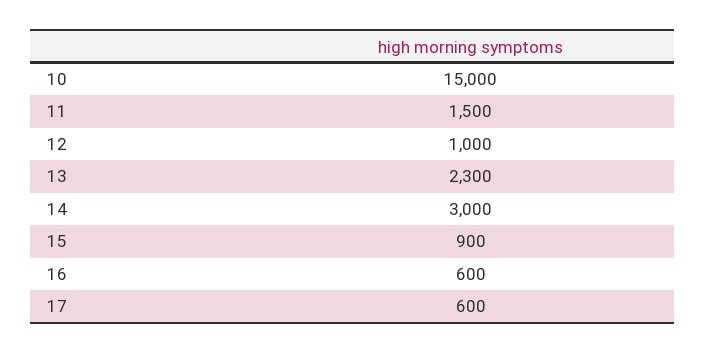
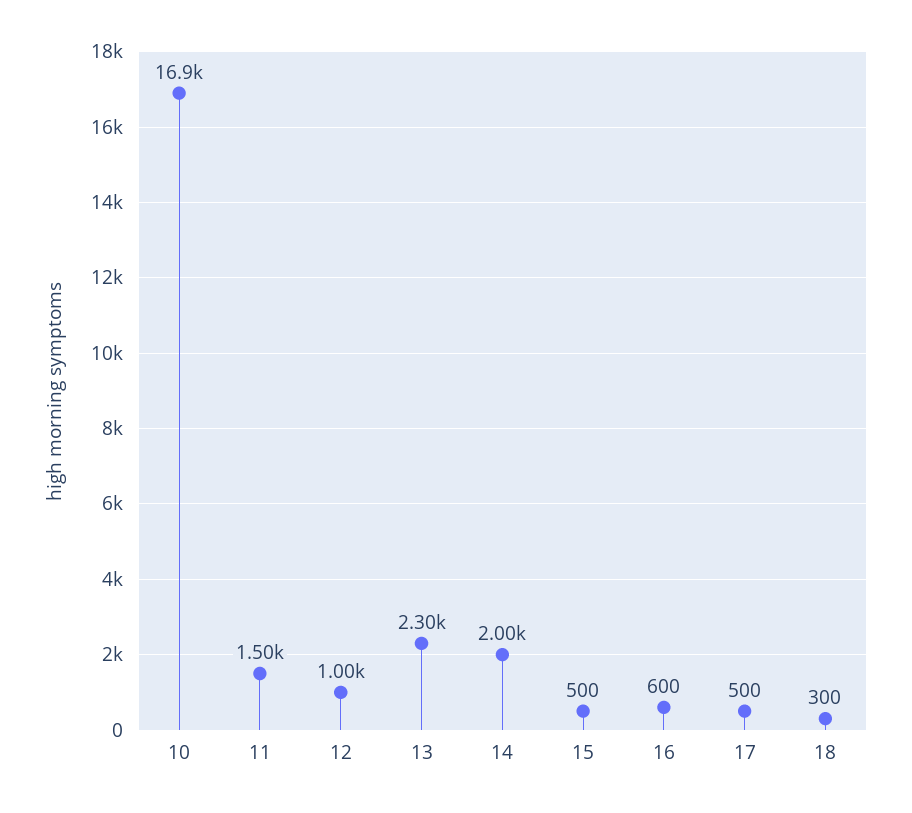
10: 15000 -> 16900
14: 3000 -> 2000
15: 900 -> 500
17: 600 -> 500
18: none -> 300

